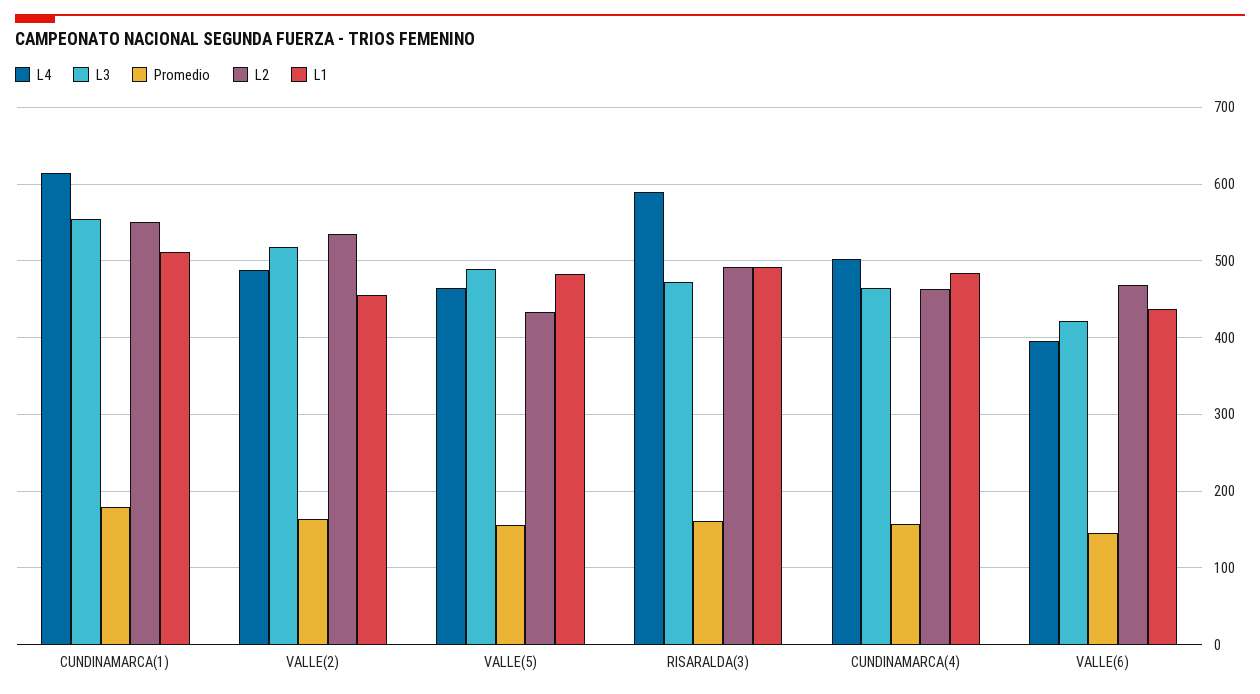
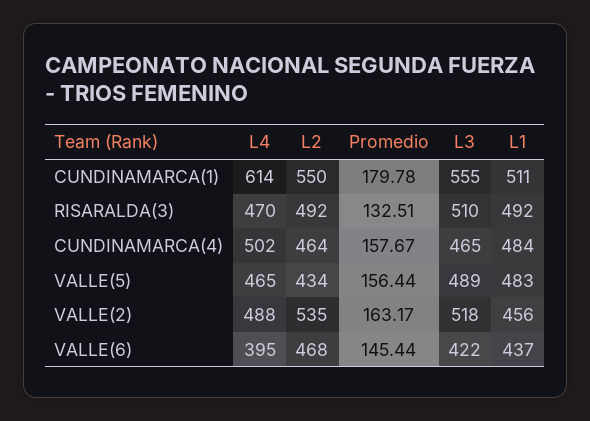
L4, RISARALDA(3): 590 -> 470
L3, RISARALDA(3): 470 -> 510
Promedio, RISARALDA(3): 160 -> 132.51

